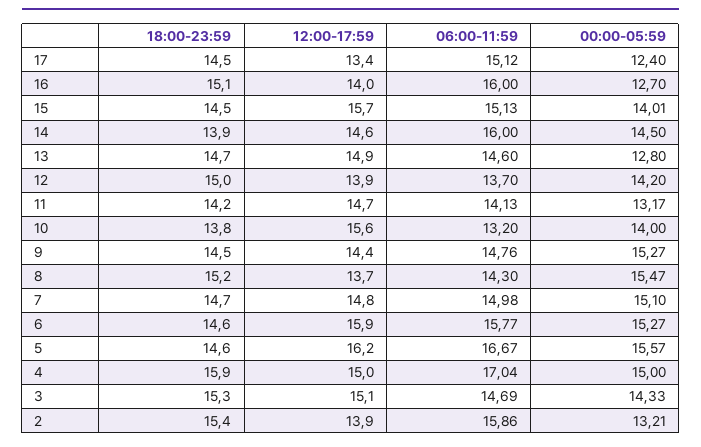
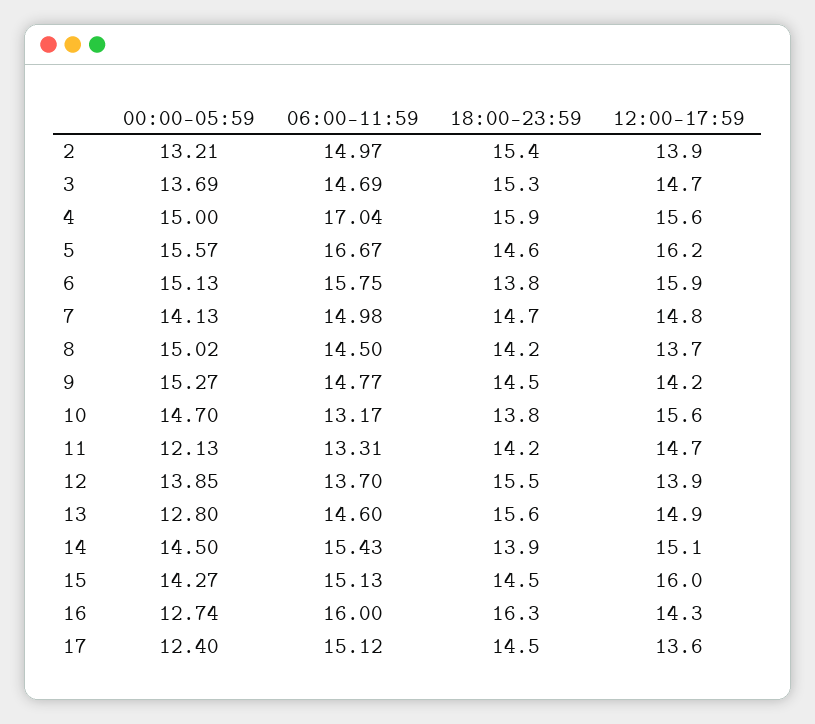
12:00-17:59, 17: 13.4 -> 13.6
18:00-23:59, 16: 15.1 -> 16.3
12:00-17:59, 16: 14 -> 14.3
00:00-05:59, 16: 12.7 -> 12.74
12:00-17:59, 15: 15.7 -> 16
00:00-05:59, 15: 14.01 -> 14.27
12:00-17:59, 14: 14.6 -> 15.1
06:00-11:59, 14: 16 -> 15.43
18:00-23:59, 13: 14.7 -> 15.6
18:00-23:59, 12: 15 -> 15.5
00:00-05:59, 12: 14.2 -> 13.85
06:00-11:59, 11: 14.13 -> 13.31
00:00-05:59, 11: 13.17 -> 12.13
06:00-11:59, 10: 13.2 -> 13.17
00:00-05:59, 10: 14 -> 14.7
12:00-17:59, 9: 14.4 -> 14.2
06:00-11:59, 9: 14.76 -> 14.77
18:00-23:59, 8: 15.2 -> 14.2
06:00-11:59, 8: 14.3 -> 14.5
00:00-05:59, 8: 15.47 -> 15.02
00:00-05:59, 7: 15.1 -> 14.13
18:00-23:59, 6: 14.6 -> 13.8
06:00-11:59, 6: 15.77 -> 15.75
00:00-05:59, 6: 15.27 -> 15.13
12:00-17:59, 4: 15 -> 15.6
12:00-17:59, 3: 15.1 -> 14.7
00:00-05:59, 3: 14.33 -> 13.69
06:00-11:59, 2: 15.86 -> 14.97

